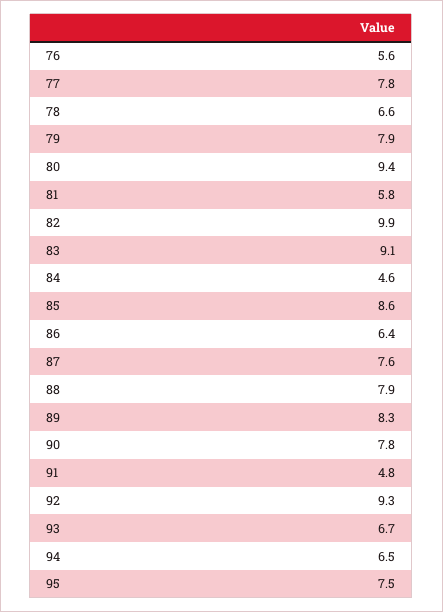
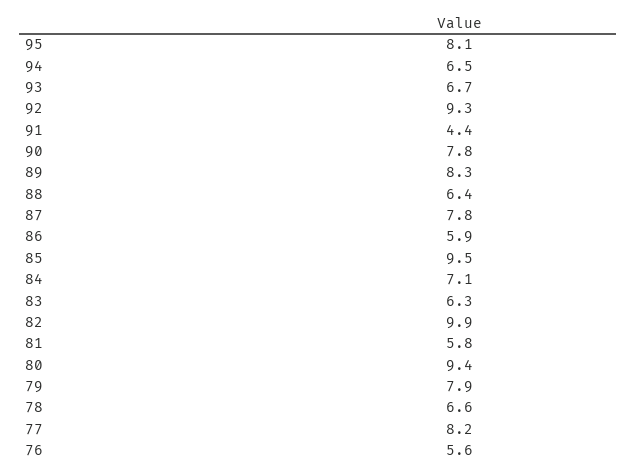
77: 7.8 -> 8.2
83: 9.1 -> 6.3
84: 4.6 -> 7.1
85: 8.6 -> 9.5
86: 6.4 -> 5.9
87: 7.6 -> 7.8
88: 7.9 -> 6.4
91: 4.8 -> 4.4
95: 7.5 -> 8.1

